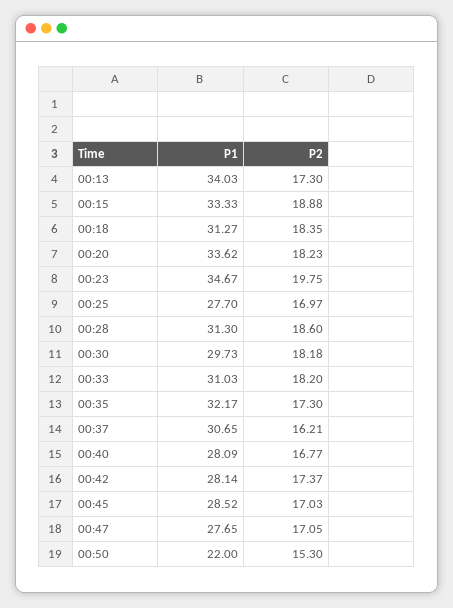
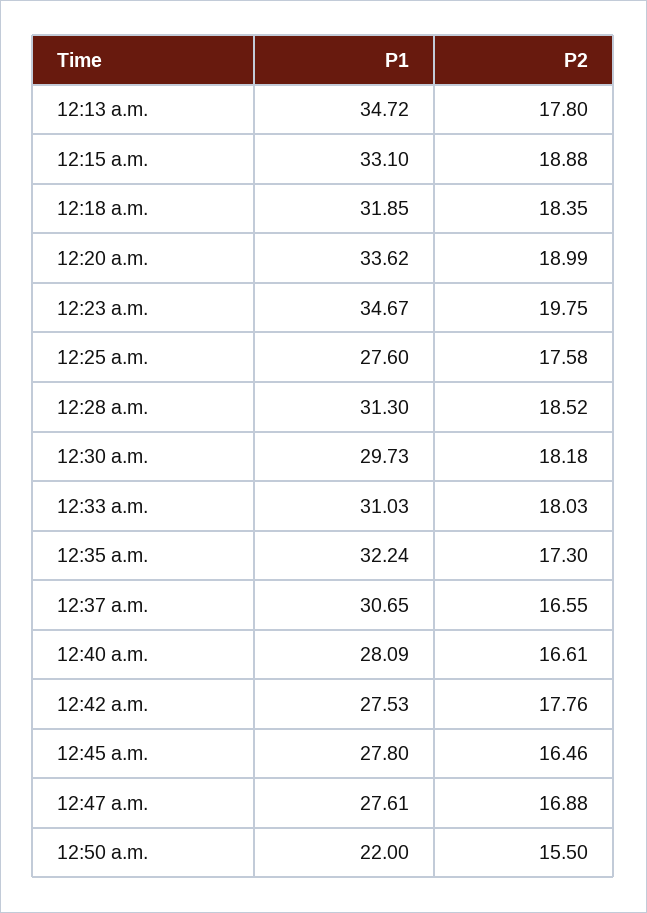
P1, 00:13: 34.03 -> 34.72
P2, 00:13: 17.3 -> 17.8
P1, 00:15: 33.33 -> 33.1
P1, 00:18: 31.27 -> 31.85
P2, 00:20: 18.23 -> 18.99
P1, 00:25: 27.7 -> 27.6
P2, 00:25: 16.97 -> 17.58
P2, 00:28: 18.6 -> 18.52
P2, 00:33: 18.2 -> 18.03
P1, 00:35: 32.17 -> 32.24
P2, 00:37: 16.21 -> 16.55
P2, 00:40: 16.77 -> 16.61
P1, 00:42: 28.14 -> 27.53
P2, 00:42: 17.37 -> 17.76
P1, 00:45: 28.52 -> 27.8
P2, 00:45: 17.03 -> 16.46
P1, 00:47: 27.65 -> 27.61
P2, 00:47: 17.05 -> 16.88
P2, 00:50: 15.3 -> 15.5

